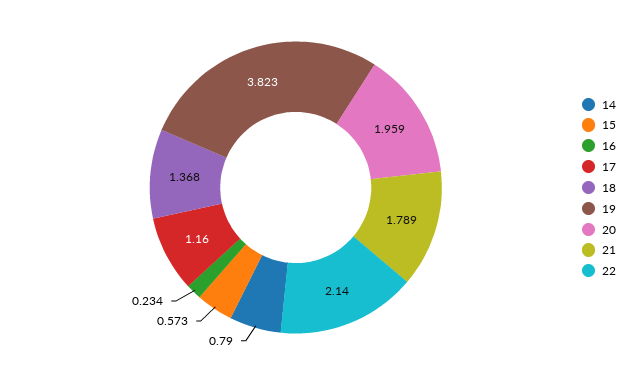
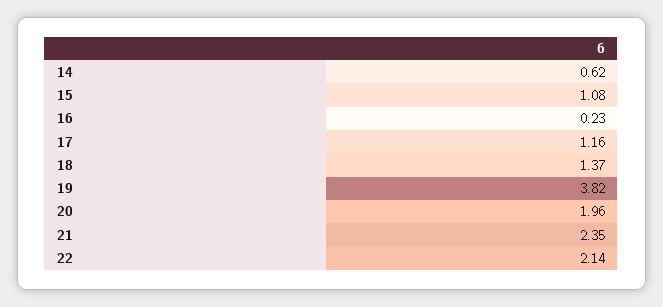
14: 0.79 -> 0.62
15: 0.573 -> 1.08
21: 1.789 -> 2.35

